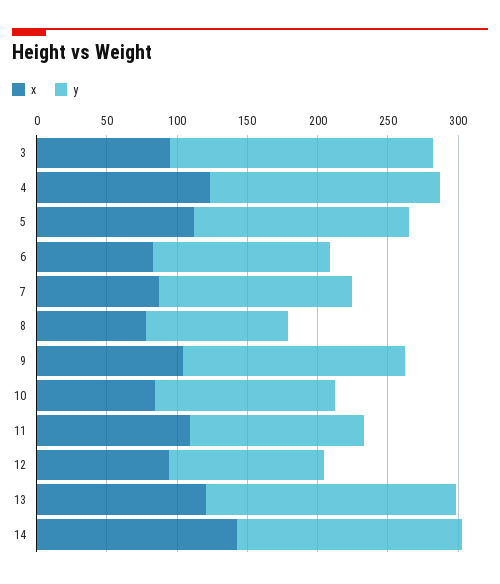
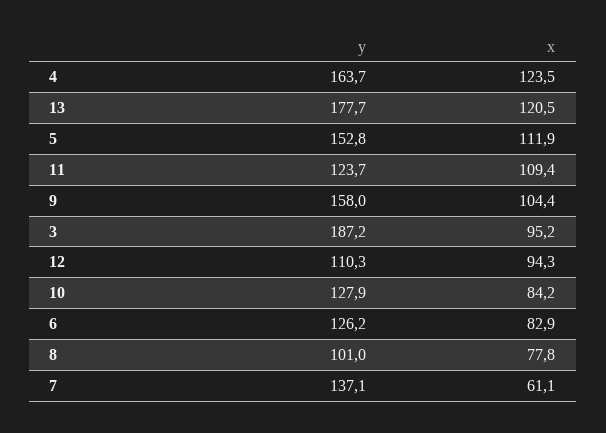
x, 7: 90 -> 61.1
x, 14: 140 -> none
y, 14: 160 -> none

